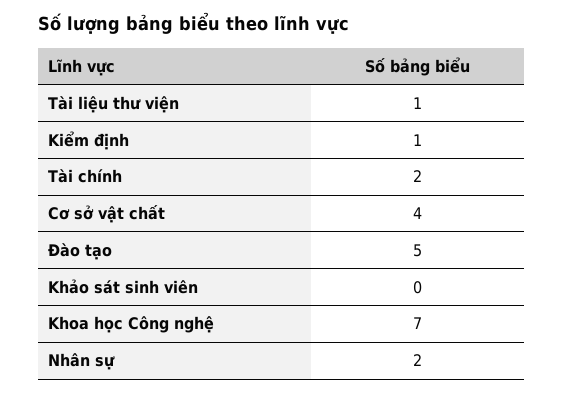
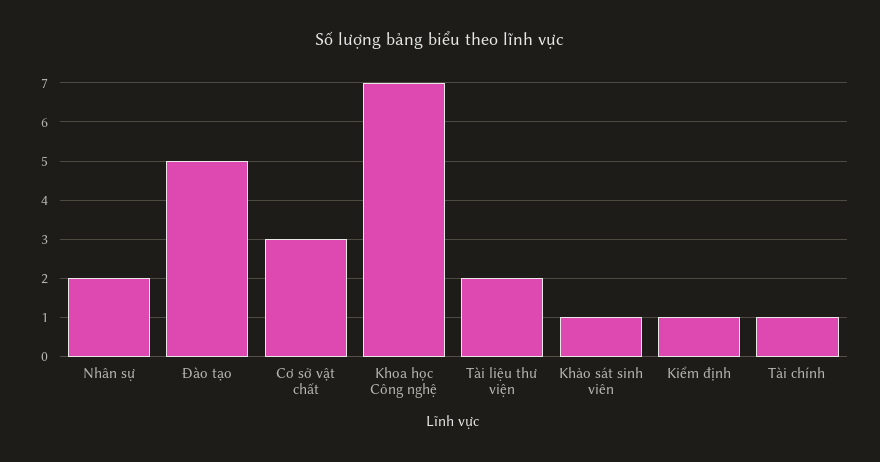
Tài liệu thư viện: 1 -> 2
Tài chính: 2 -> 1
Cơ sở vật chất: 4 -> 3
Khảo sát sinh viên: 0 -> 1

